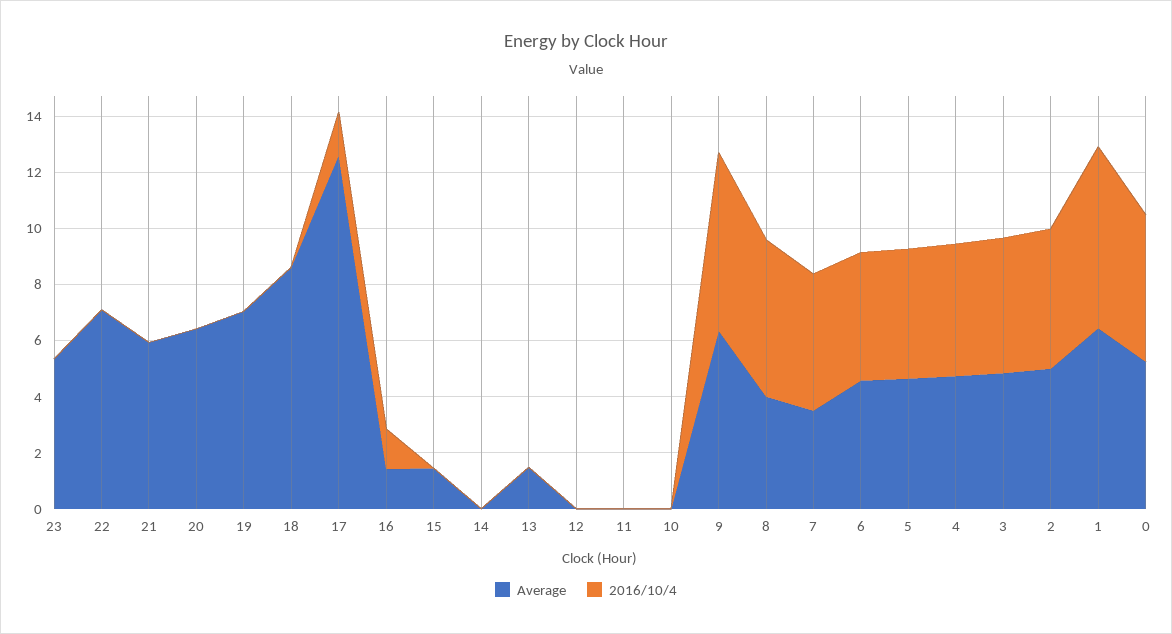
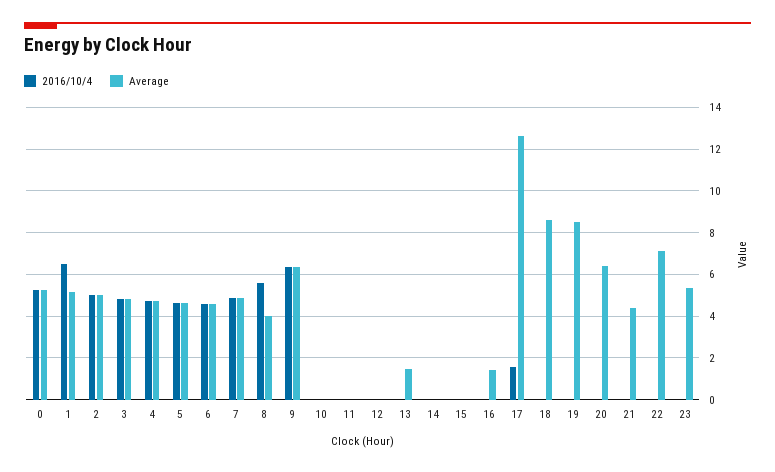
Average, 21: 6 -> 4.5
Average, 19: 7 -> 8.5
2016/10/4, 16: 1.5 -> 0
Average, 15: 1.5 -> 0
Average, 7: 3.5 -> 5
Average, 1: 6.5 -> 5

